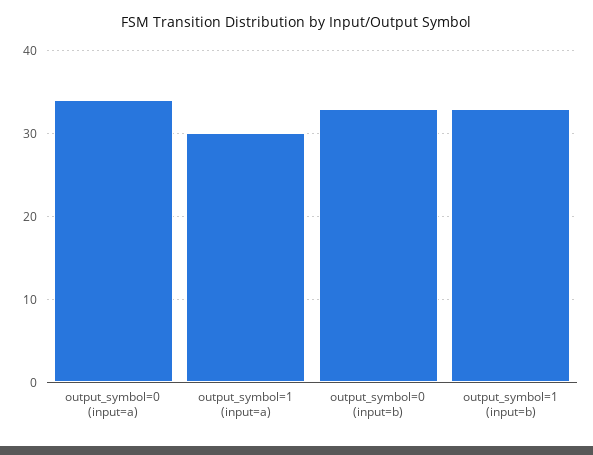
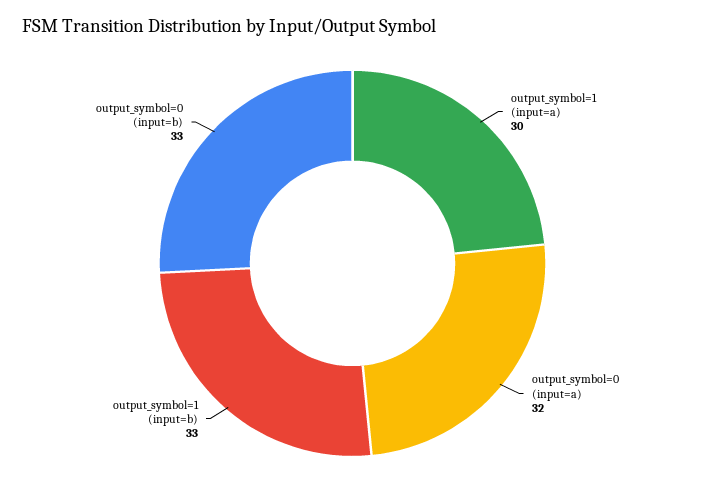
output_symbol=0 (input=a): 34 -> 32

